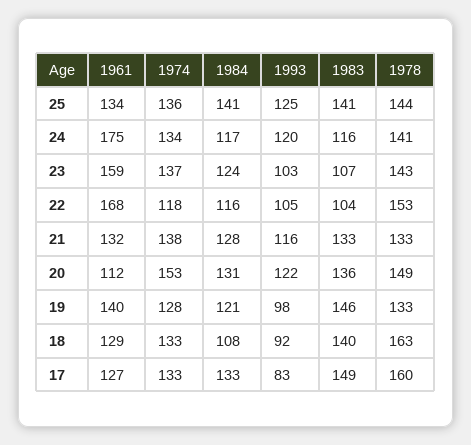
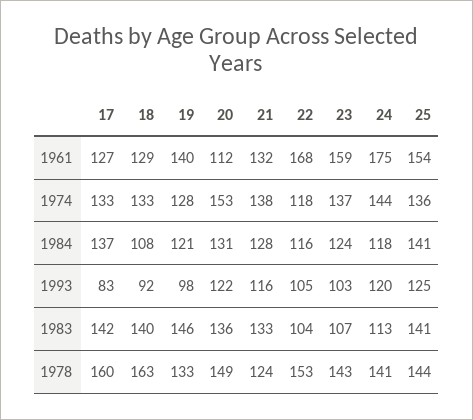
1961, 25: 134 -> 154
1974, 24: 134 -> 144
1984, 24: 117 -> 118
1983, 24: 116 -> 113
1978, 21: 133 -> 124
1984, 17: 133 -> 137
1983, 17: 149 -> 142

